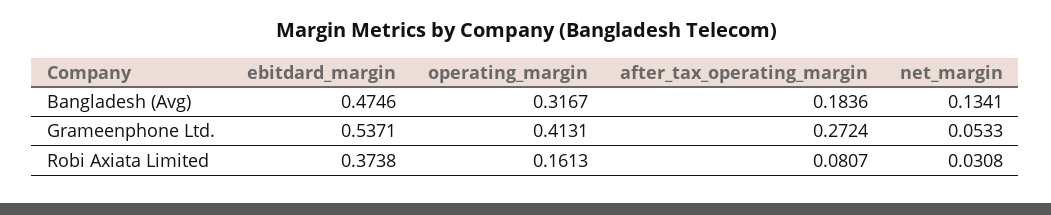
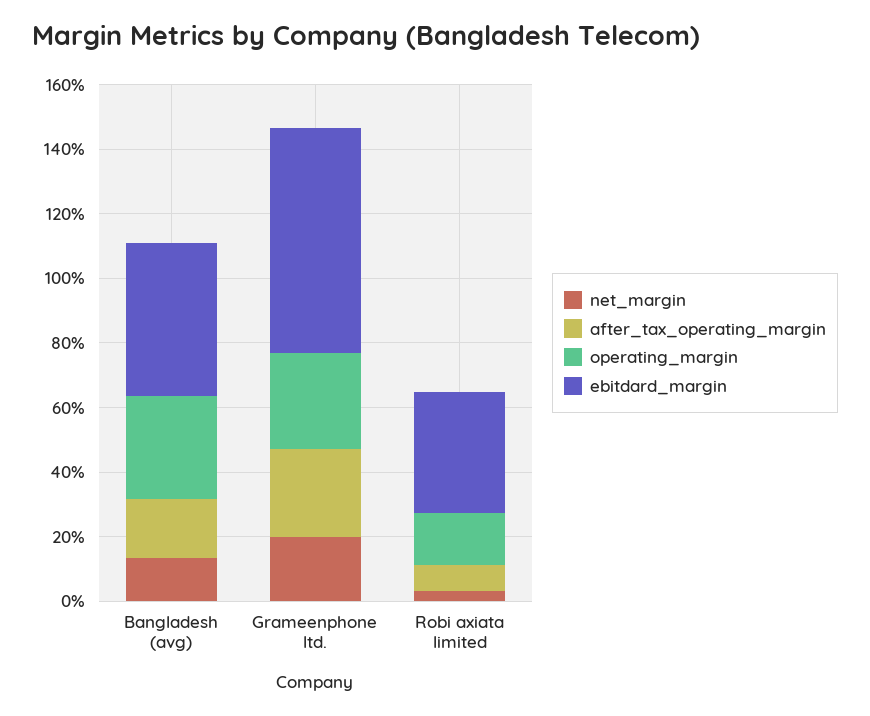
ebitdard_margin, Grameenphone Ltd.: 0.5371 -> 0.7
operating_margin, Grameenphone Ltd.: 0.4131 -> 0.3
net_margin, Grameenphone Ltd.: 0.0533 -> 0.2

